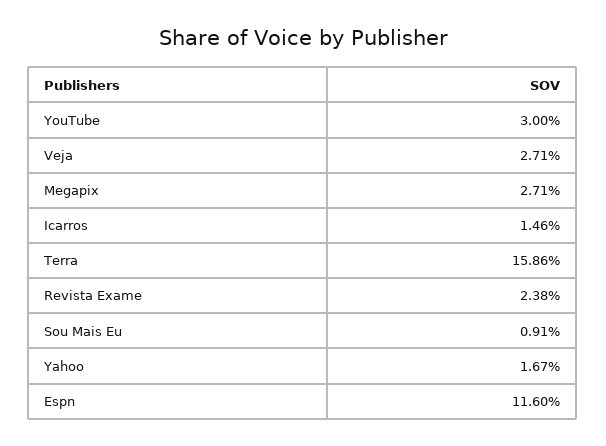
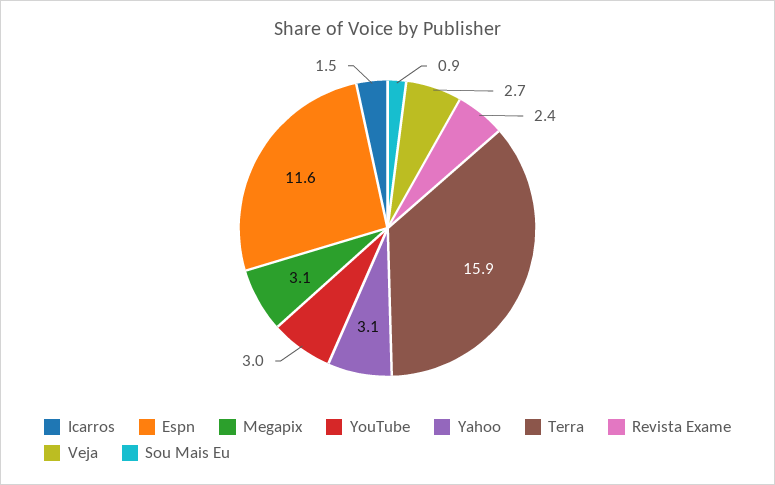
Megapix: 2.71 -> 3.1
Yahoo: 1.67 -> 3.1

